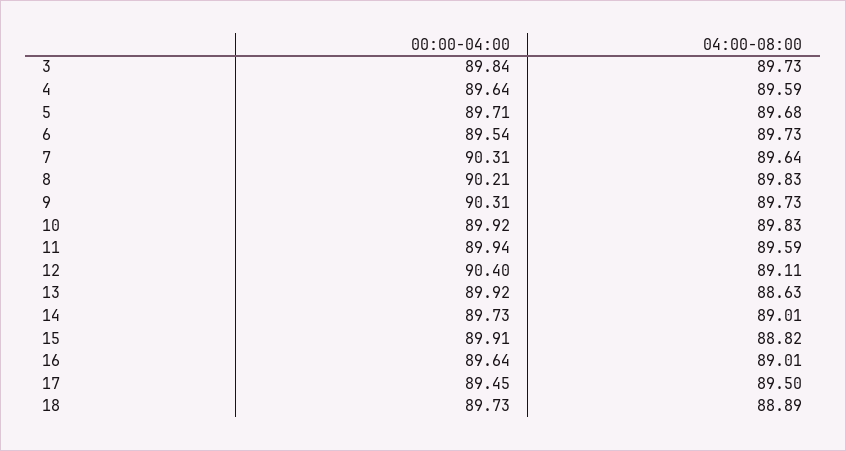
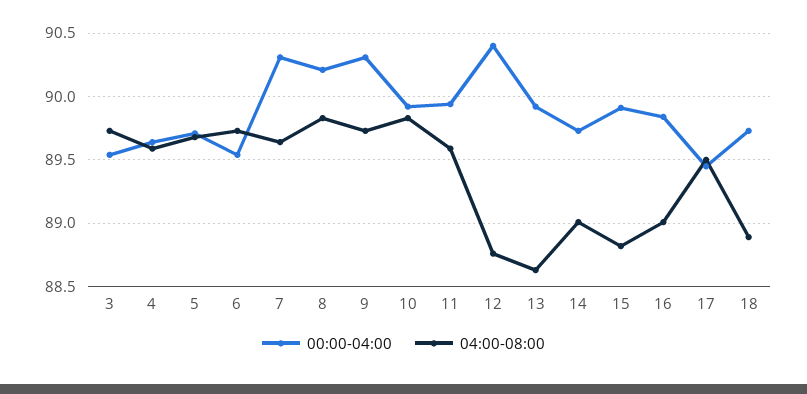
00:00-04:00, 3: 89.84 -> 89.55
04:00-08:00, 12: 89.11 -> 88.75
00:00-04:00, 16: 89.64 -> 89.85

